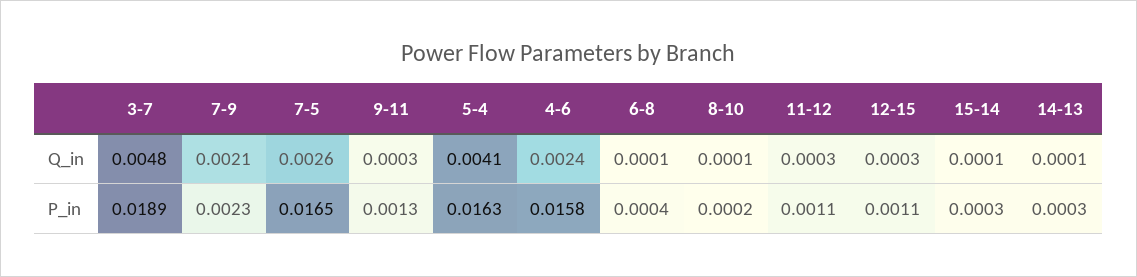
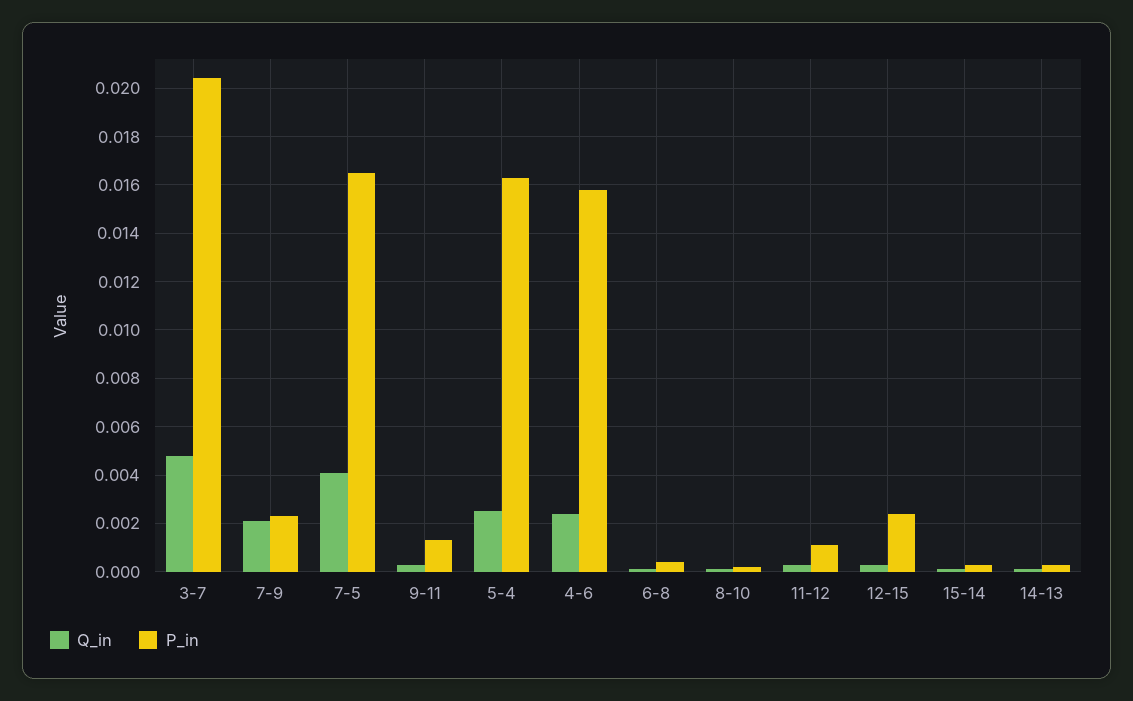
Q_in, 7-5: 0.0026 -> 0.004
Q_in, 5-4: 0.0041 -> 0.0025
P_in, 3-7: 0.0189 -> 0.0205
P_in, 12-15: 0.0011 -> 0.0025

